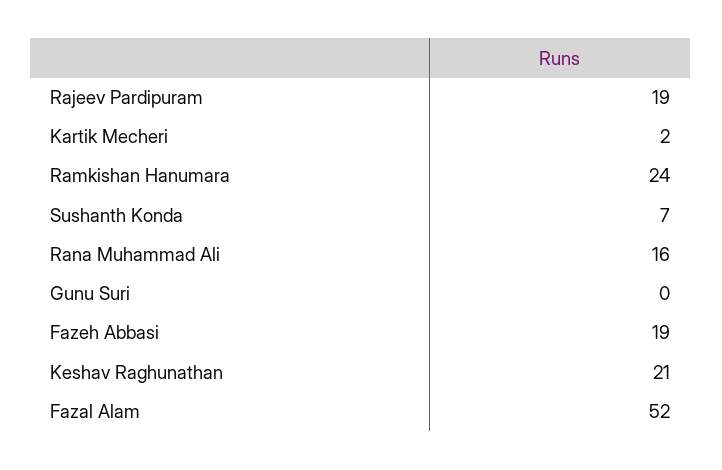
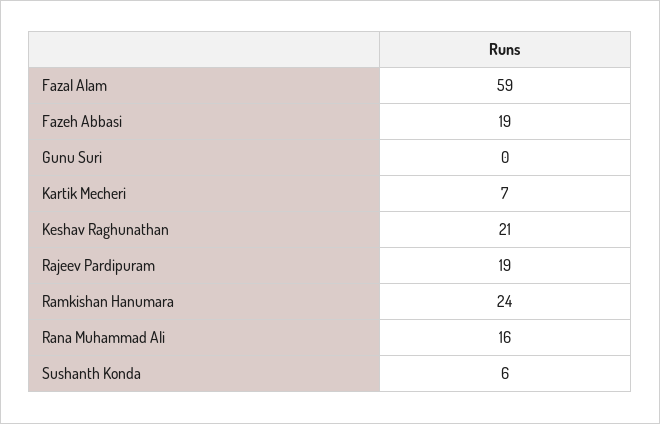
Kartik Mecheri: 2 -> 7
Sushanth Konda: 7 -> 6
Fazal Alam: 52 -> 59

